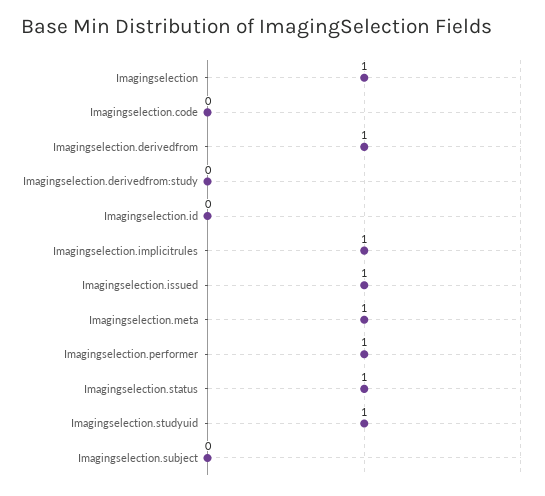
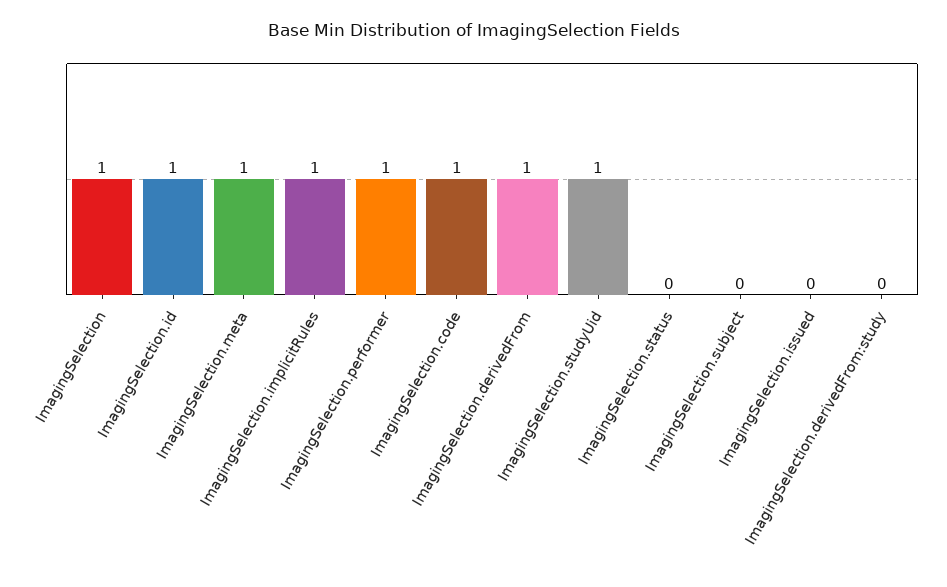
Imagingselection.code: 0 -> 1
Imagingselection.id: 0 -> 1
Imagingselection.issued: 1 -> 0
Imagingselection.status: 1 -> 0

